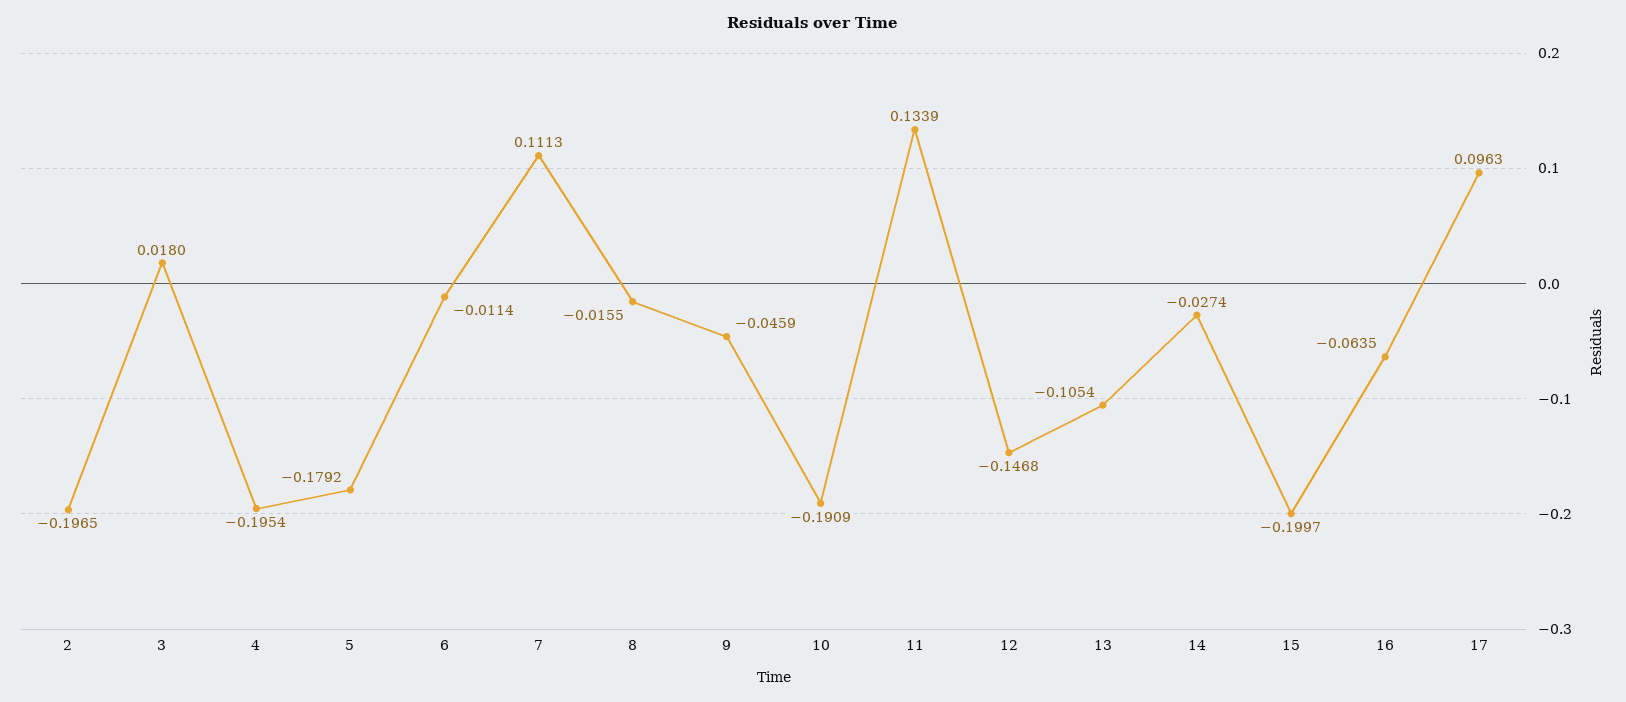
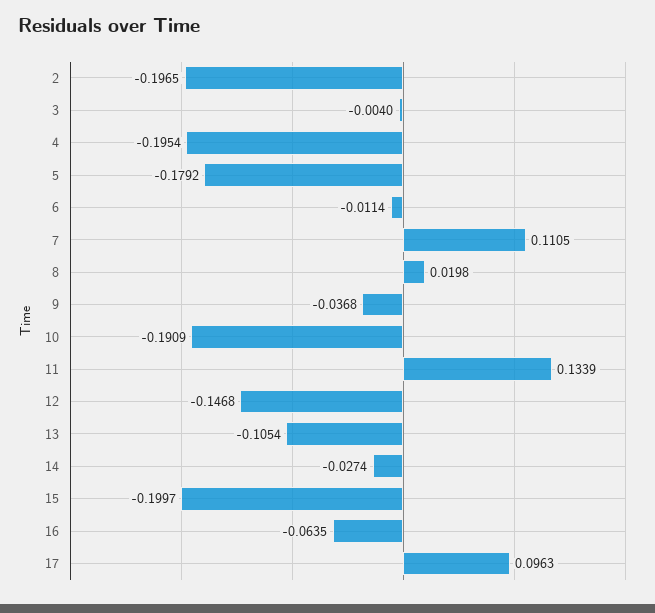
3: 0.018 -> -0.004
7: 0.1113 -> 0.1105
8: -0.0155 -> 0.0198
9: -0.0459 -> -0.0368

